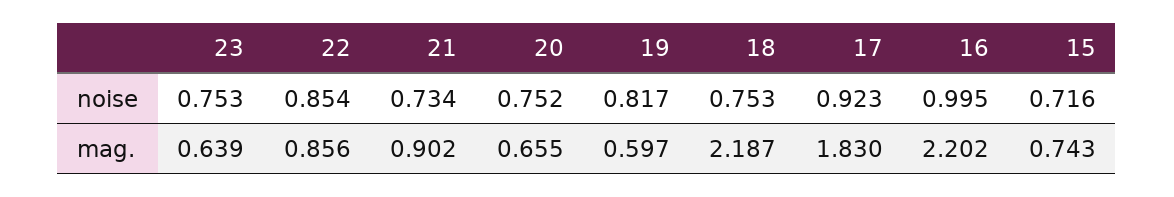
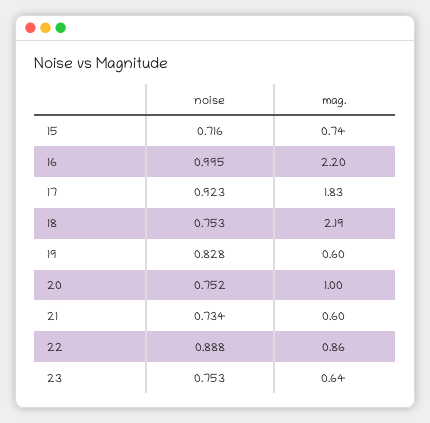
22, noise: 0.854 -> 0.888
19, noise: 0.817 -> 0.828
21, mag.: 0.902 -> 0.6
20, mag.: 0.655 -> 1

